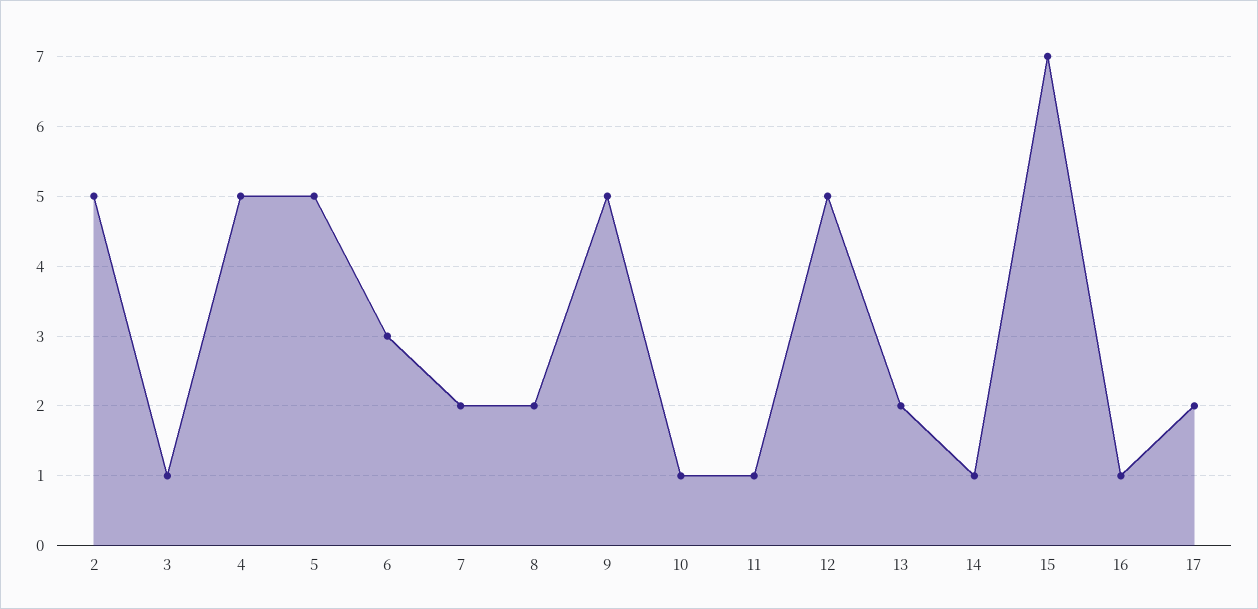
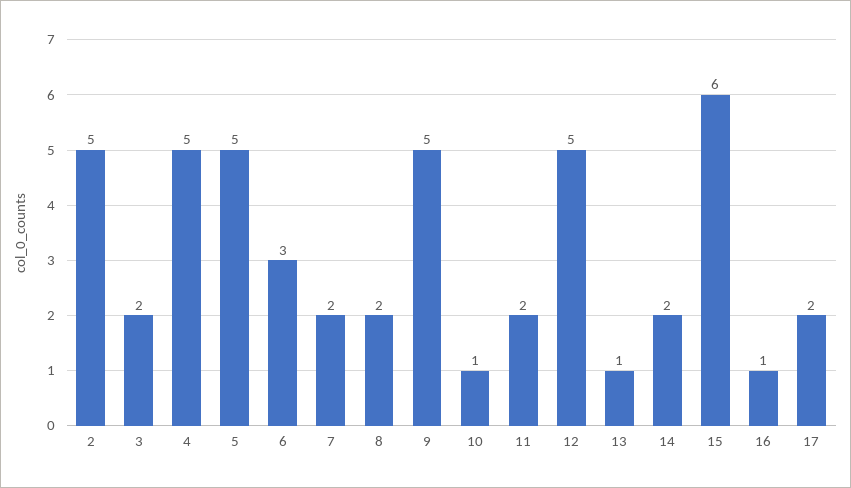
3: 1 -> 2
11: 1 -> 2
13: 2 -> 1
14: 1 -> 2
15: 7 -> 6

